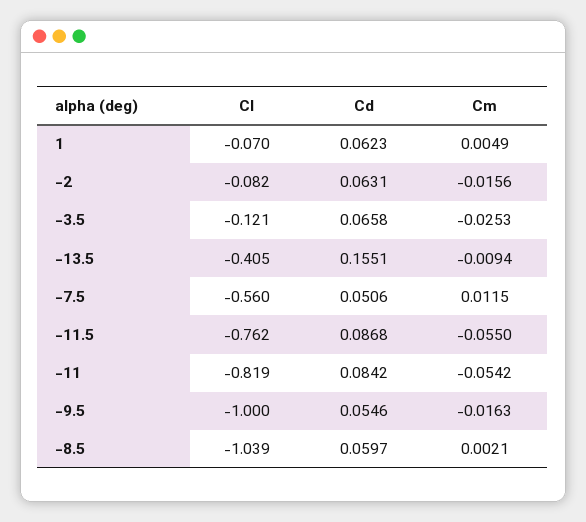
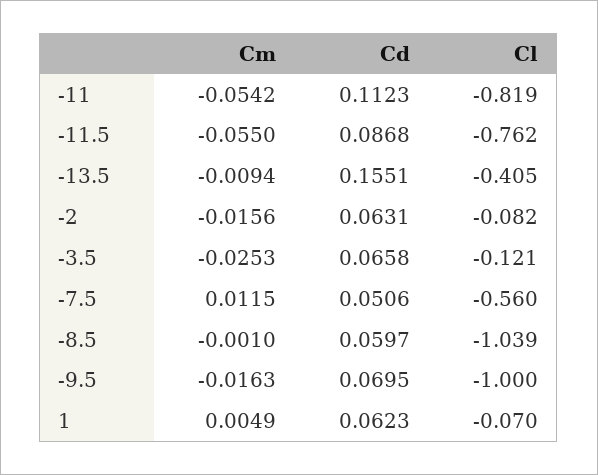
Cd, -11: 0.0842 -> 0.1123
Cd, -9.5: 0.0546 -> 0.0695
Cm, -8.5: 0.0021 -> -0.001

